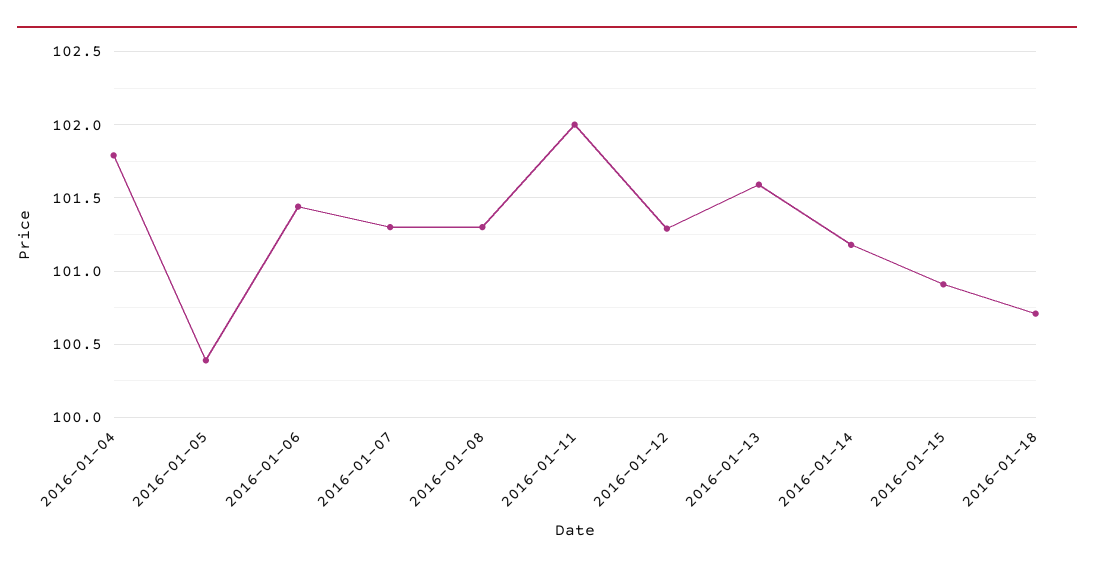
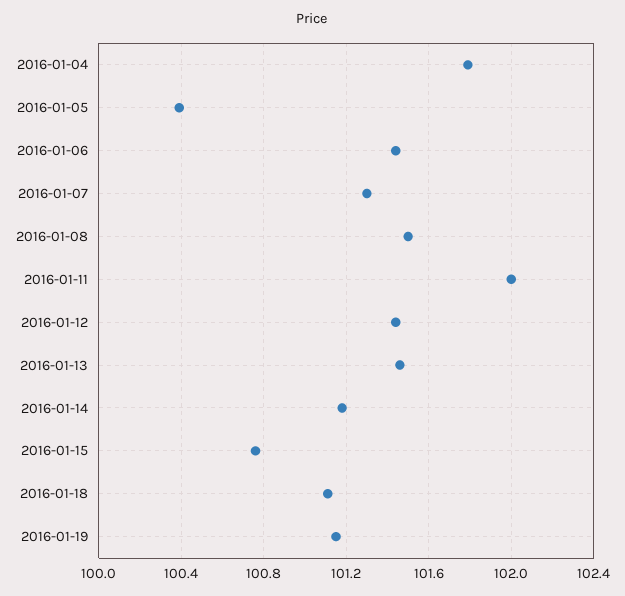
2016-01-08: 101.3 -> 101.5
2016-01-12: 101.3 -> 101.45
2016-01-13: 101.6 -> 101.45
2016-01-15: 100.9 -> 100.75
2016-01-18: 100.7 -> 101.1
2016-01-19: none -> 101.15

